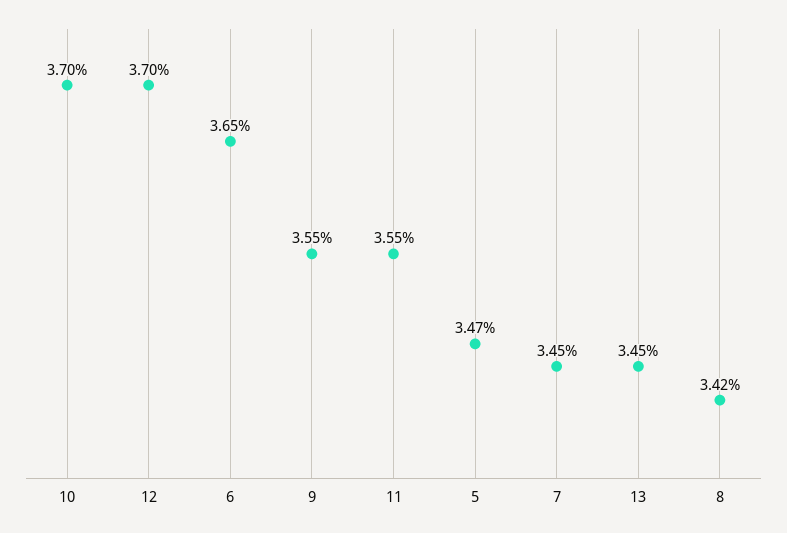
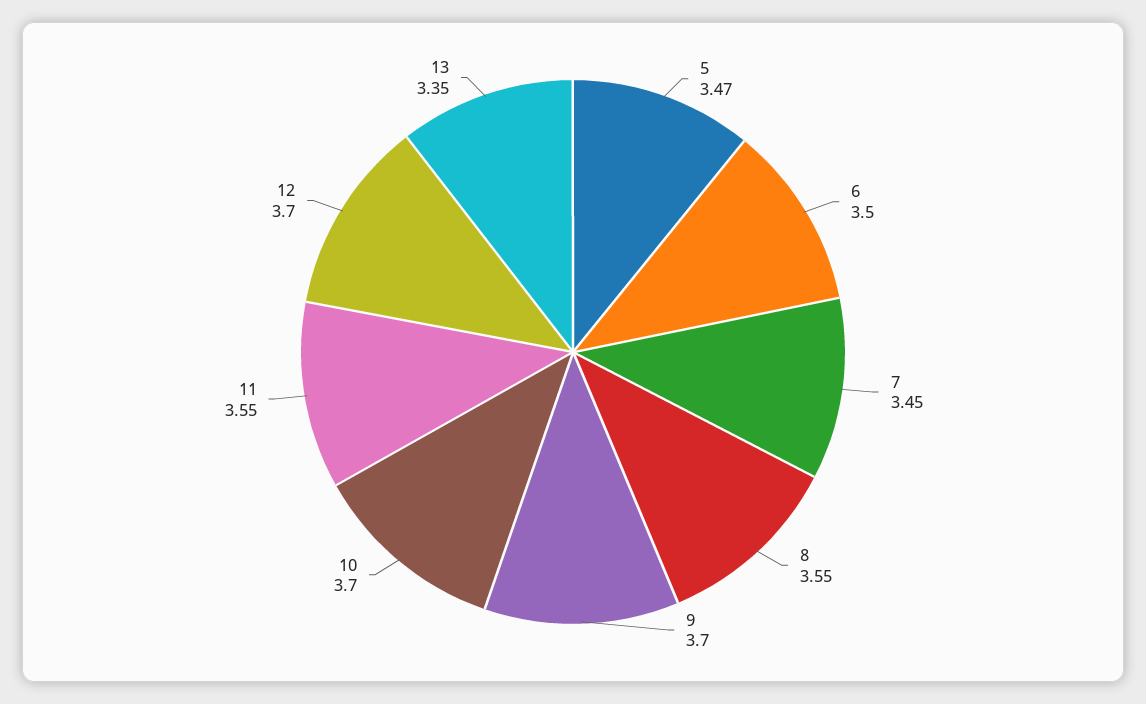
6: 3.65 -> 3.5
9: 3.55 -> 3.7
13: 3.45 -> 3.35
8: 3.42 -> 3.55

